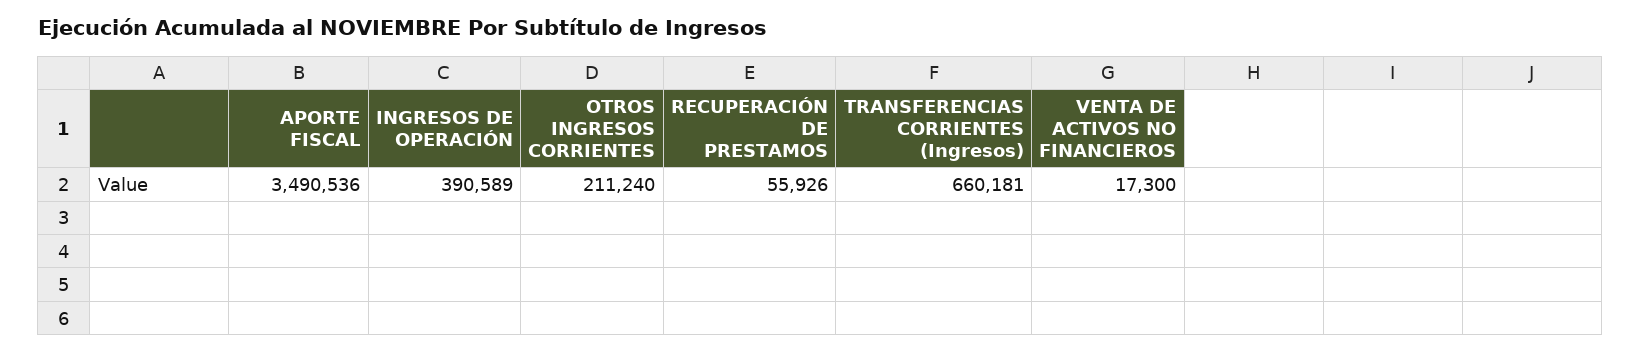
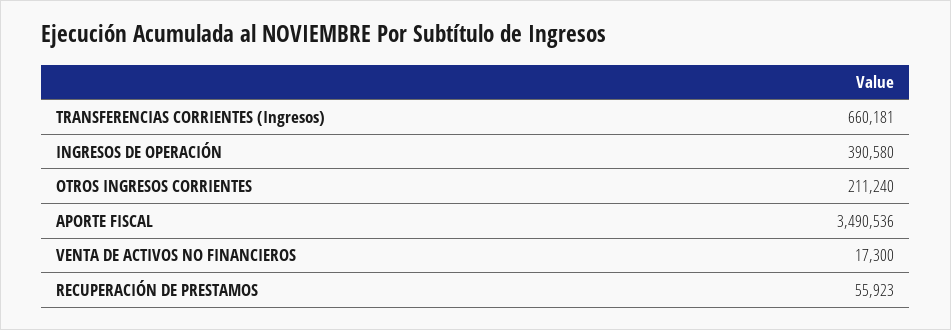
INGRESOS DE OPERACIÓN: 390589 -> 390580
RECUPERACIÓN DE PRESTAMOS: 55926 -> 55923

